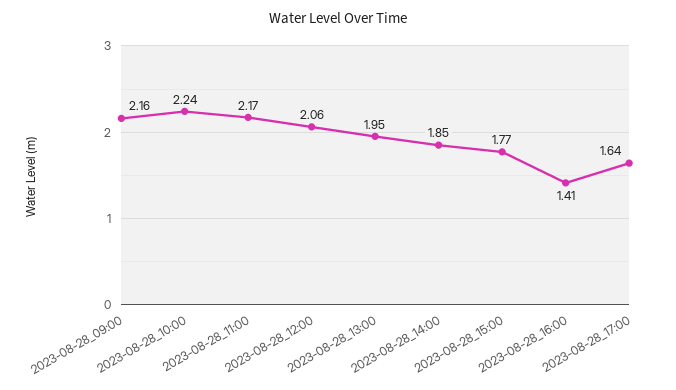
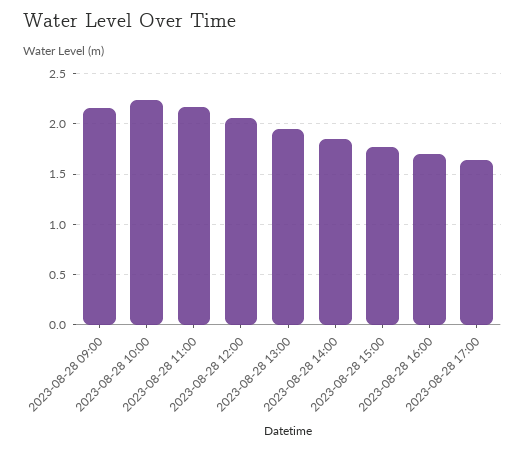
2023-08-28_16:00: 1.41 -> 1.7

